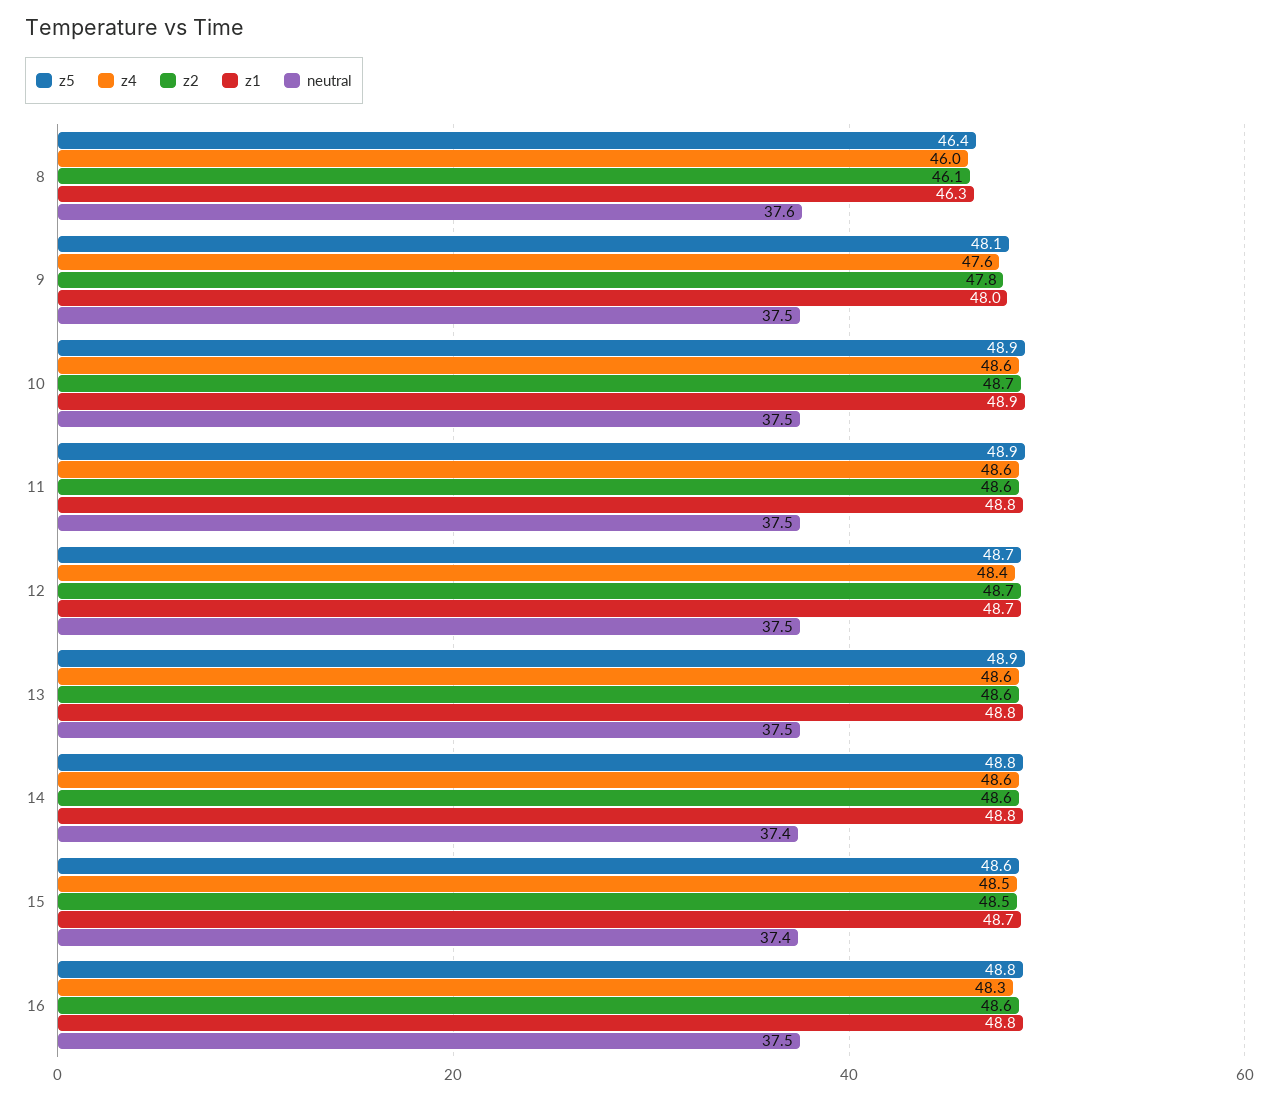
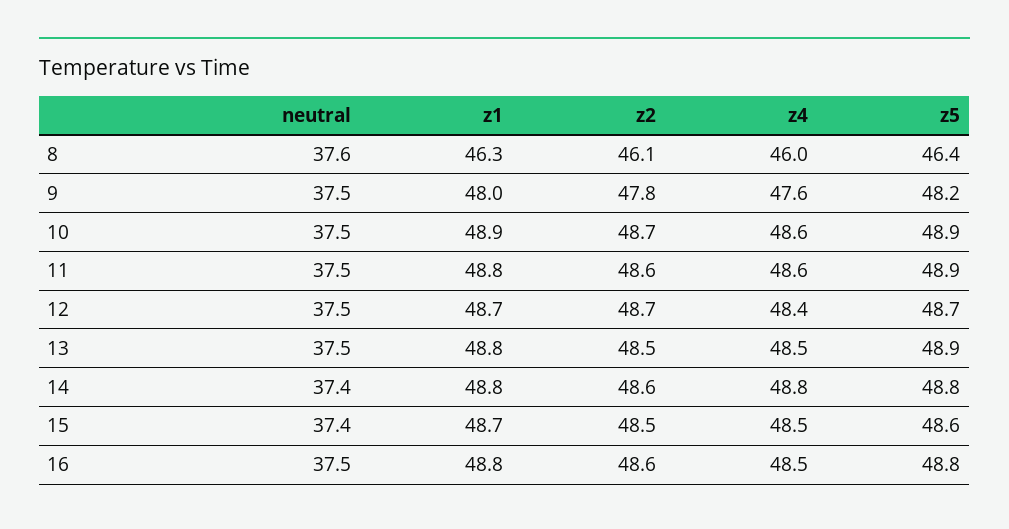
z5, 9: 48.1 -> 48.2
z4, 13: 48.6 -> 48.5
z2, 13: 48.6 -> 48.5
z4, 14: 48.6 -> 48.8
z4, 16: 48.3 -> 48.5

